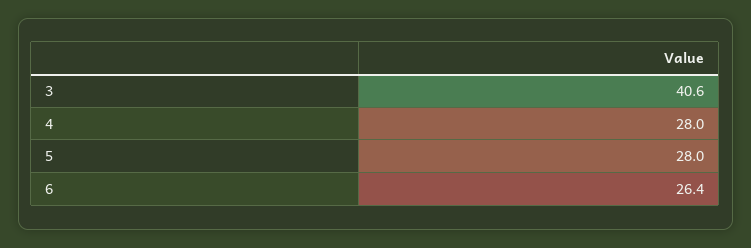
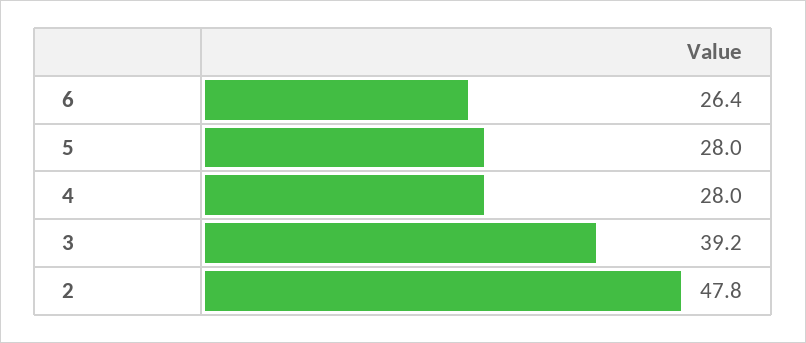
3: 40.6 -> 39.2
2: none -> 47.8

